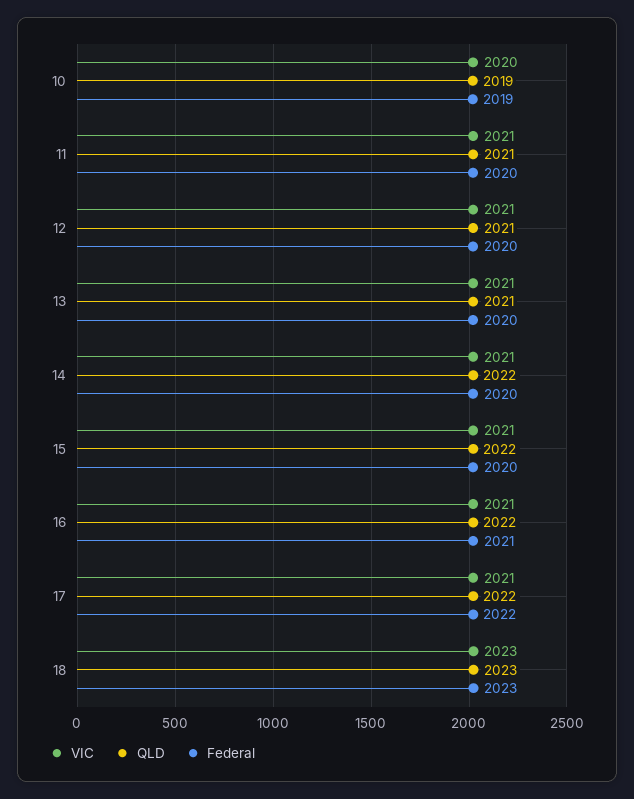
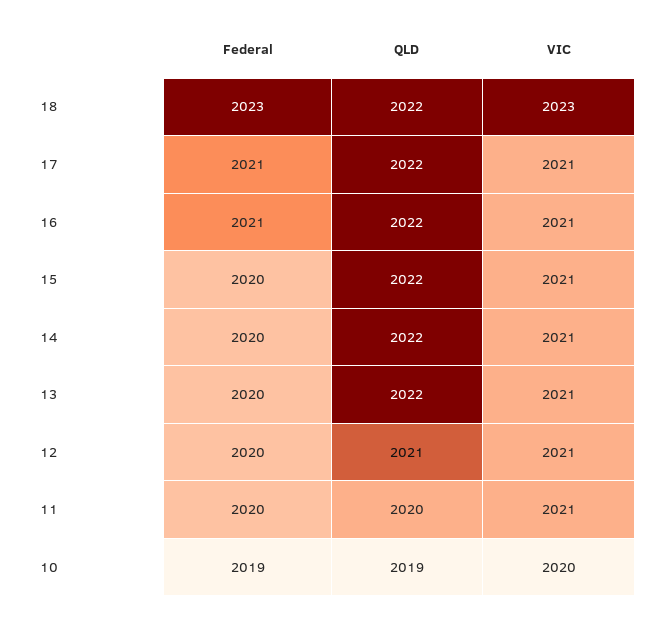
QLD, 11: 2021 -> 2020
QLD, 13: 2021 -> 2022
Federal, 17: 2022 -> 2021
QLD, 18: 2023 -> 2022

